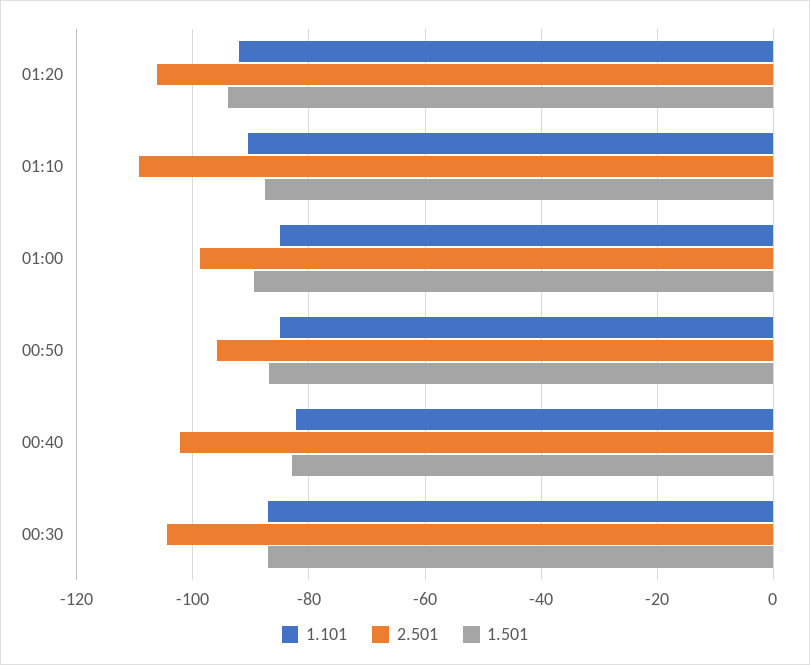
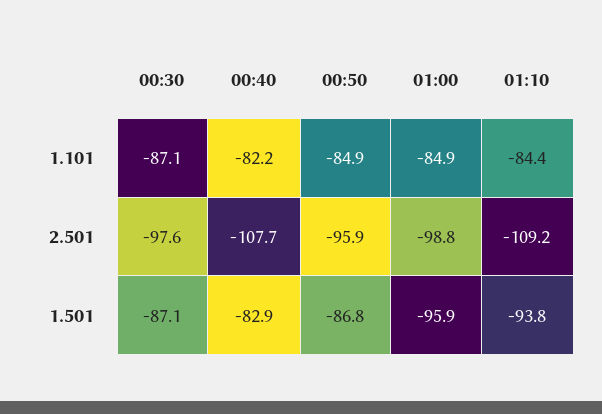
1.101, 01:20: -92 -> none
2.501, 01:20: -106 -> none
1.501, 01:20: -94 -> none
1.101, 01:10: -90 -> -84.4
1.501, 01:10: -88 -> -93.8
1.501, 01:00: -90 -> -95.9
2.501, 00:40: -102 -> -107.7
2.501, 00:30: -104 -> -97.6

